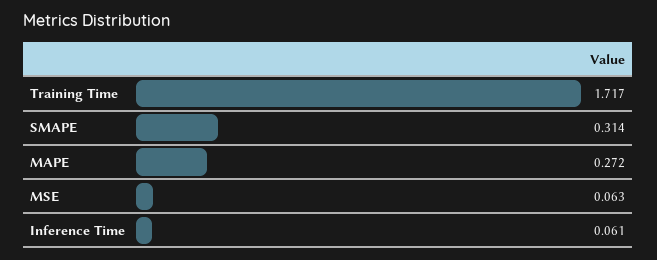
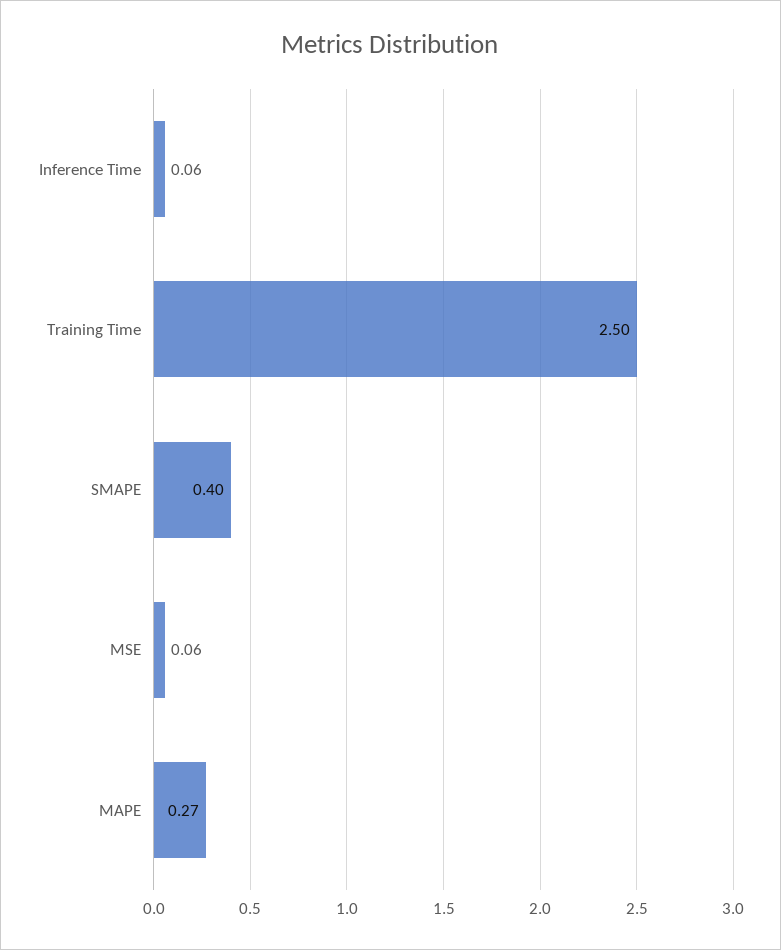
Training Time: 1.717 -> 2.5
SMAPE: 0.314 -> 0.4

